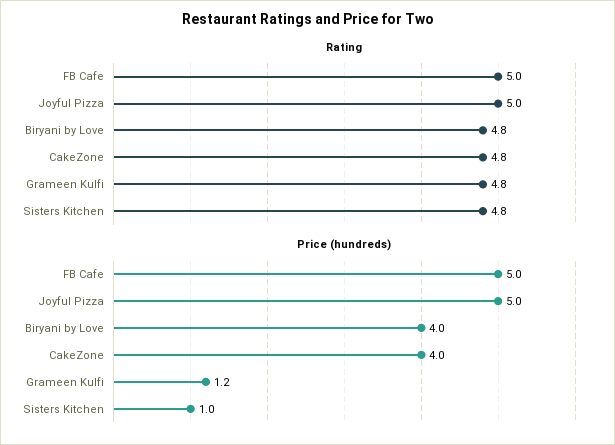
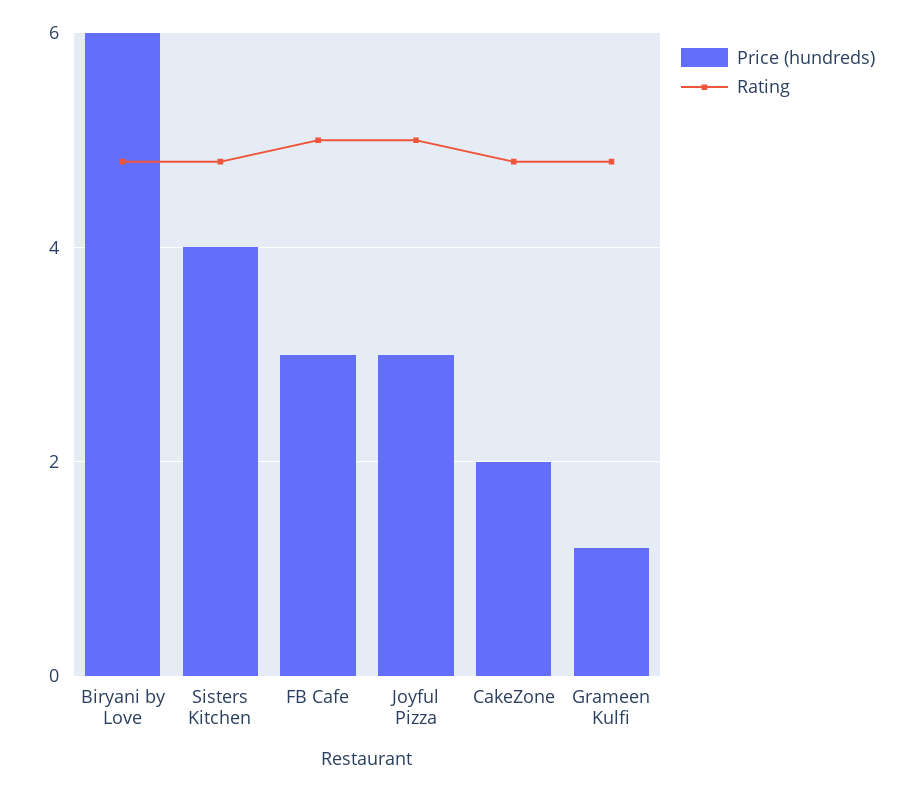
Price (hundreds), FB Cafe: 5 -> 3
Price (hundreds), Joyful Pizza: 5 -> 3
Price (hundreds), Biryani by Love: 4 -> 6
Price (hundreds), CakeZone: 4 -> 2
Price (hundreds), Sisters Kitchen: 1 -> 4

